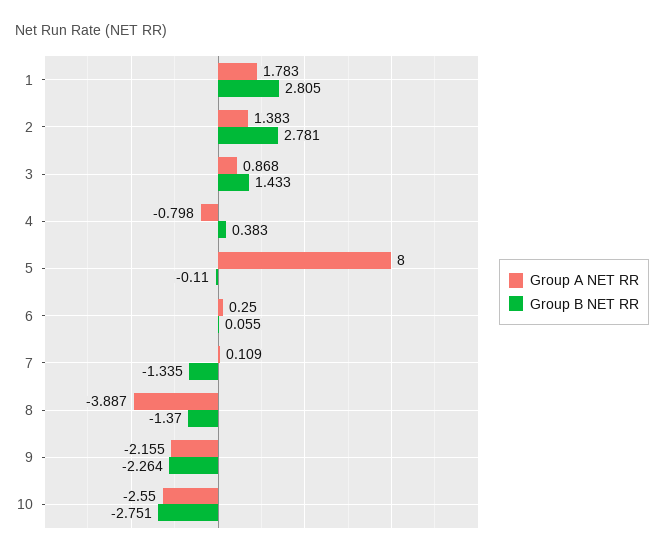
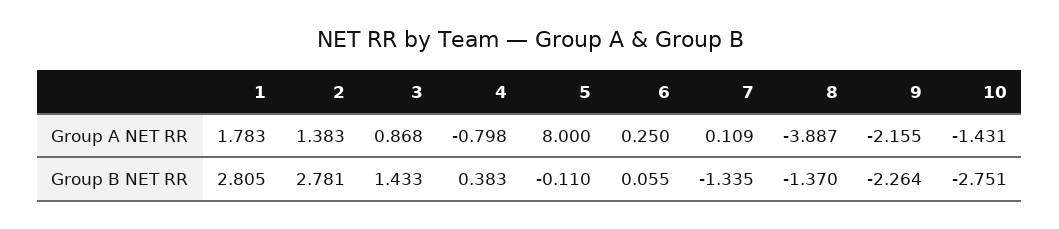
Group A NET RR, 10: -2.55 -> -1.431

